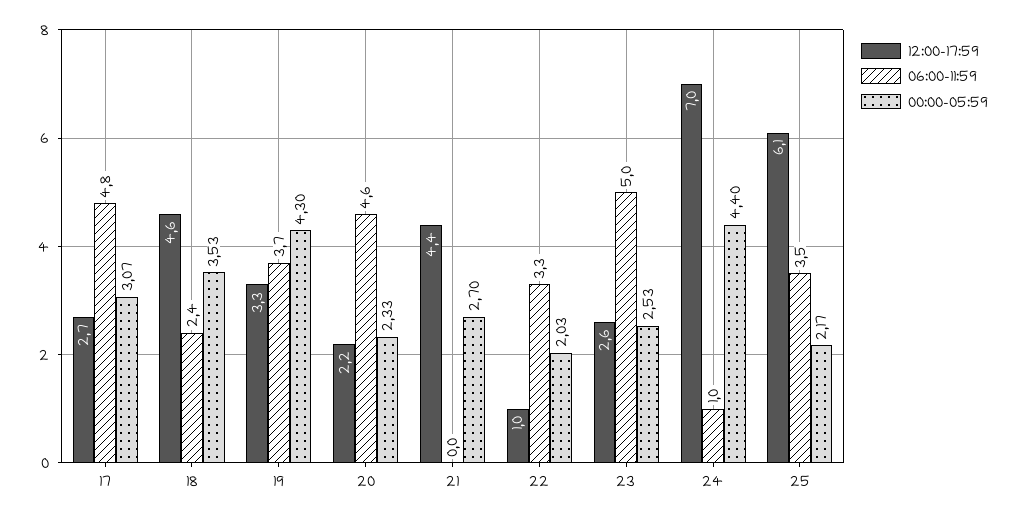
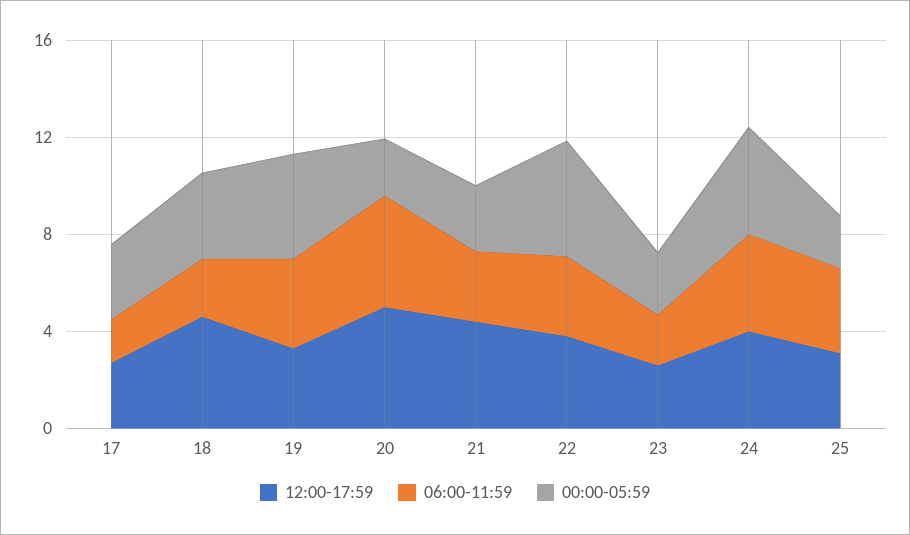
06:00-11:59, 17: 4.8 -> 2
12:00-17:59, 20: 2.2 -> 5
06:00-11:59, 21: 0 -> 3
12:00-17:59, 22: 1 -> 4
00:00-05:59, 22: 2.03 -> 5
06:00-11:59, 23: 5 -> 2
12:00-17:59, 24: 7 -> 4
06:00-11:59, 24: 1 -> 4
12:00-17:59, 25: 6.1 -> 3

